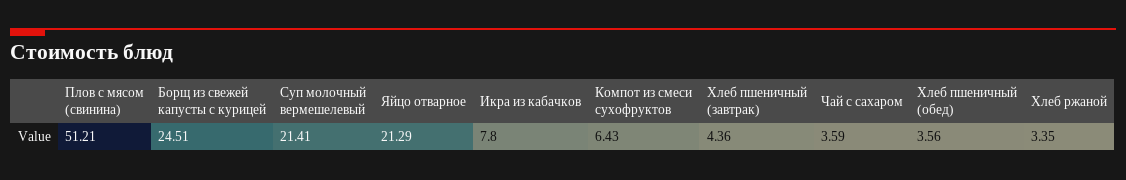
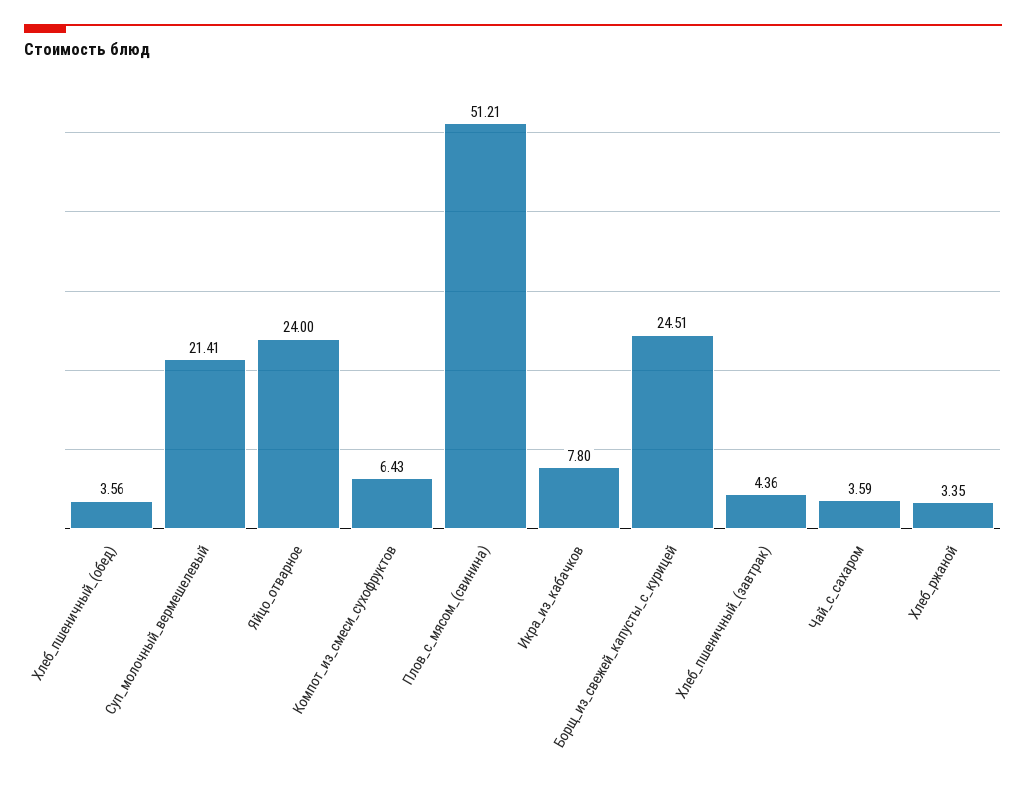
Яйцо отварное: 21.29 -> 24

